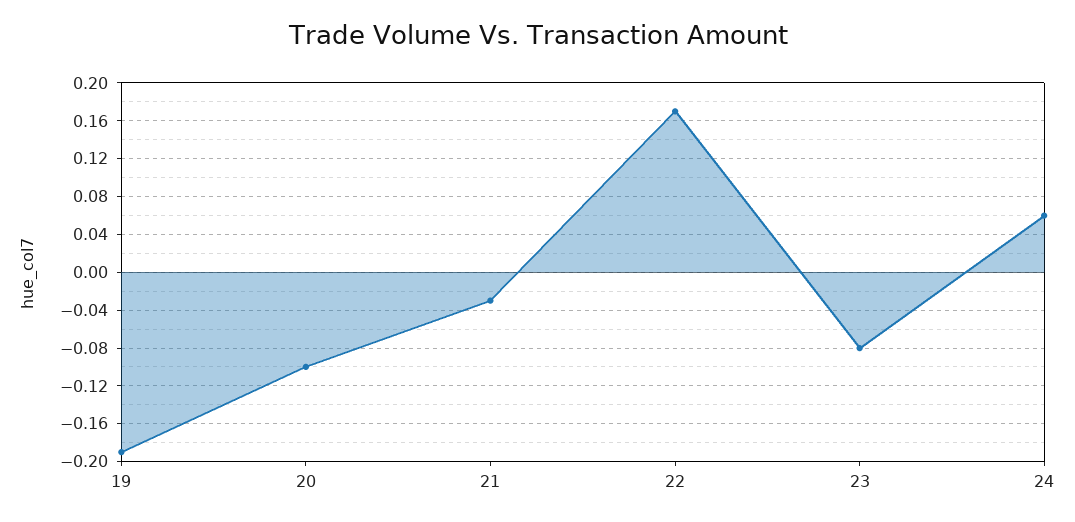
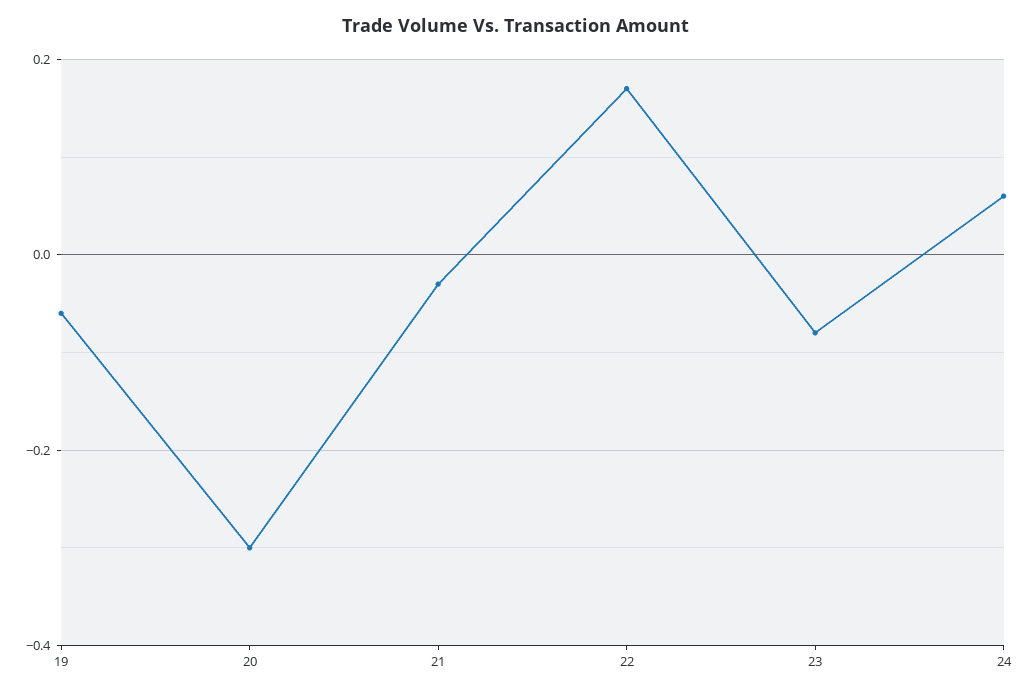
19: -0.19 -> -0.05
20: -0.1 -> -0.3

